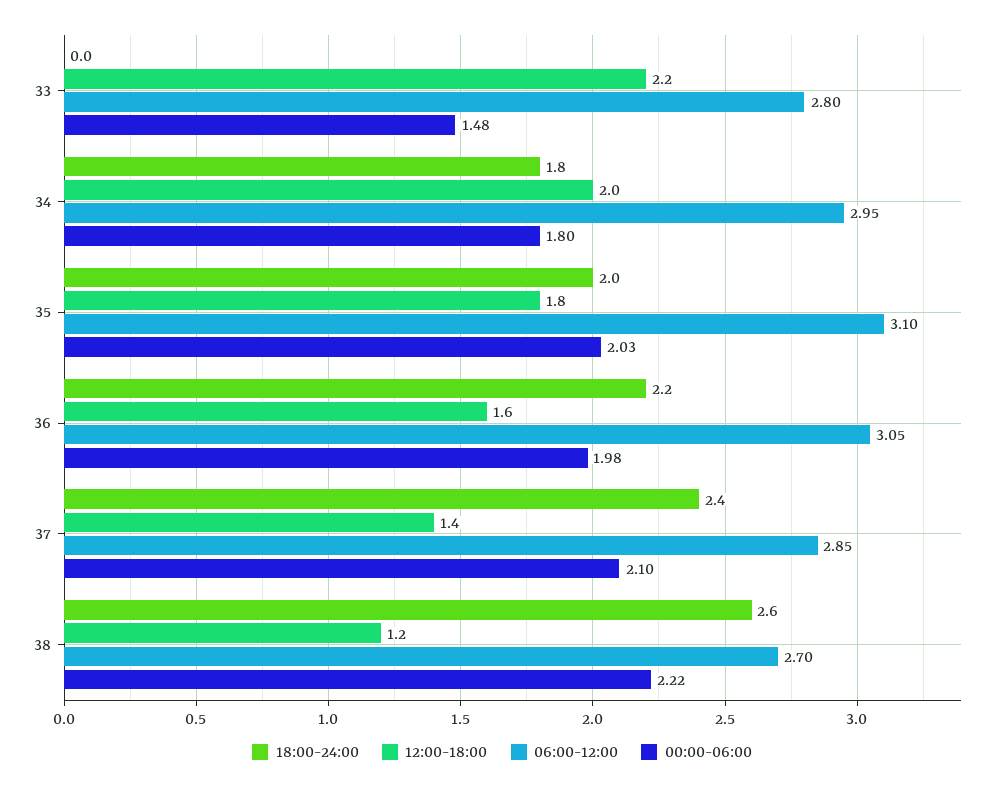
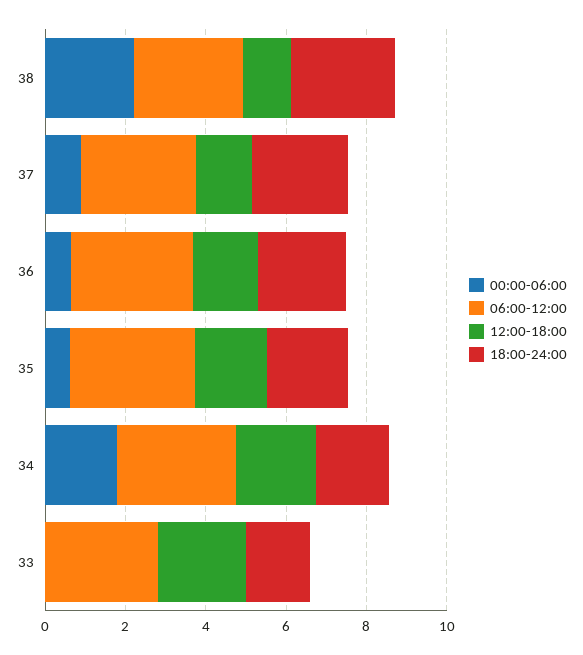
18:00-24:00, 33: 0 -> 1.5
00:00-06:00, 33: 1.48 -> 0
00:00-06:00, 35: 2.03 -> 0.5
00:00-06:00, 36: 1.98 -> 0.5
00:00-06:00, 37: 2.1 -> 1

